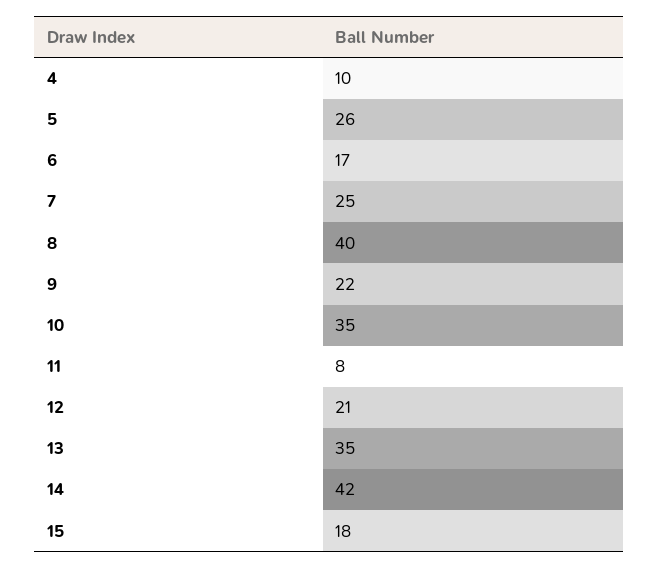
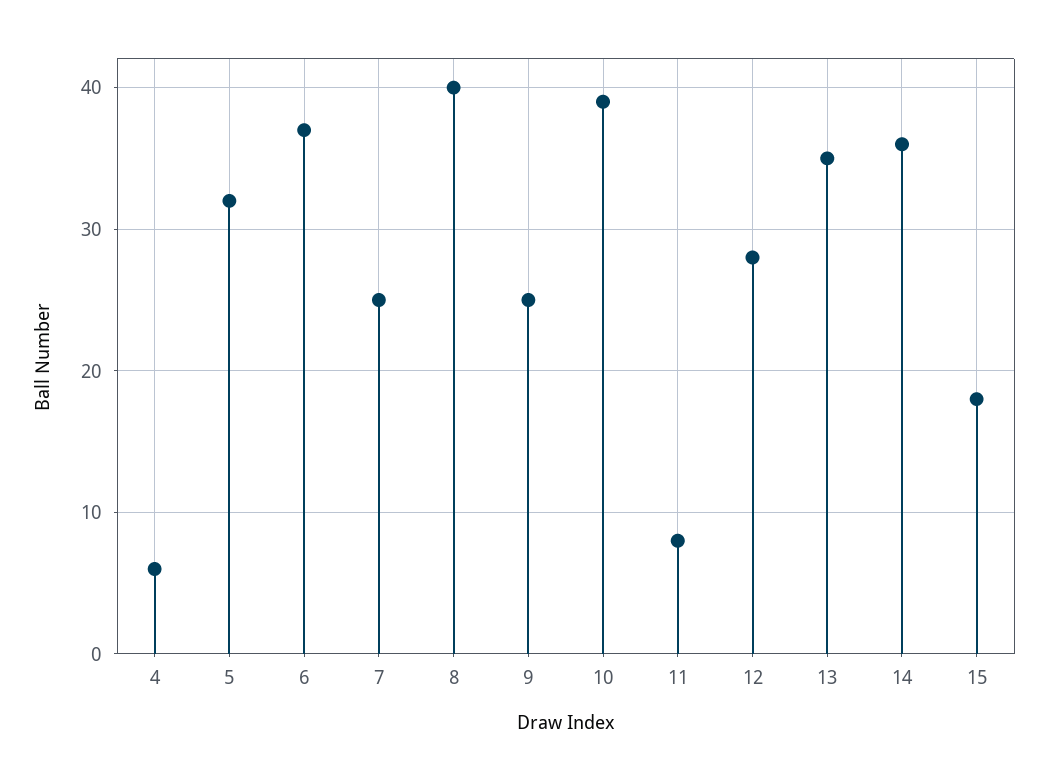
4: 10 -> 6
5: 26 -> 32
6: 17 -> 37
9: 22 -> 25
10: 35 -> 39
12: 21 -> 28
14: 42 -> 36

